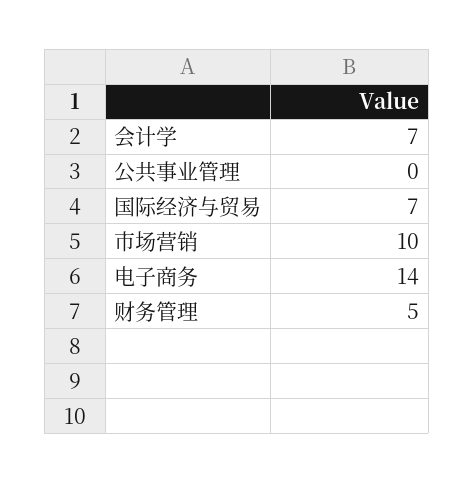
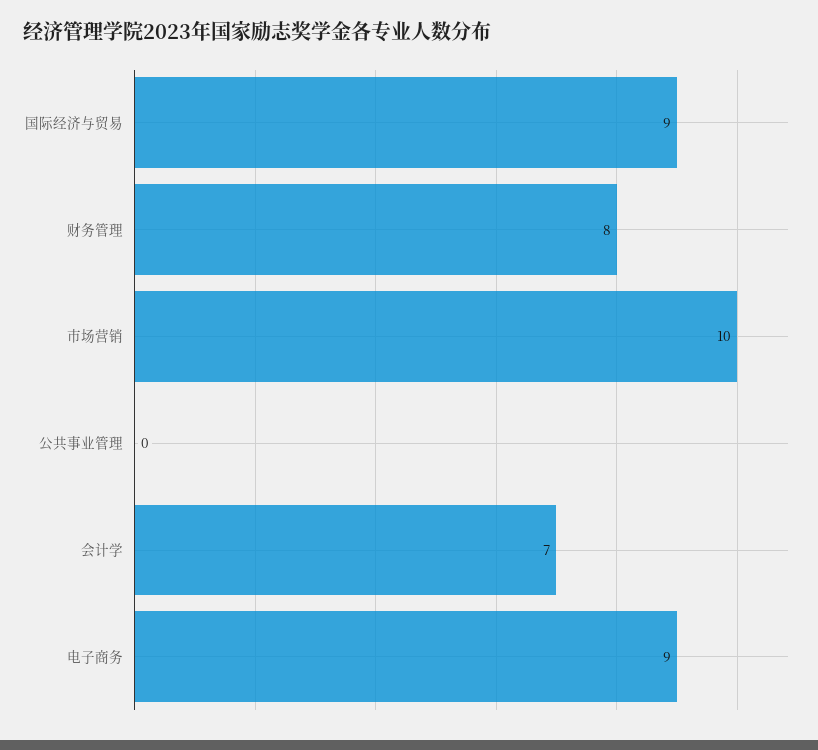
国际经济与贸易: 7 -> 9
电子商务: 14 -> 9
财务管理: 5 -> 8

